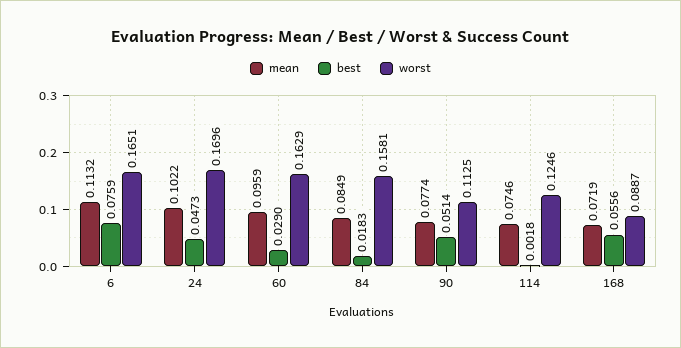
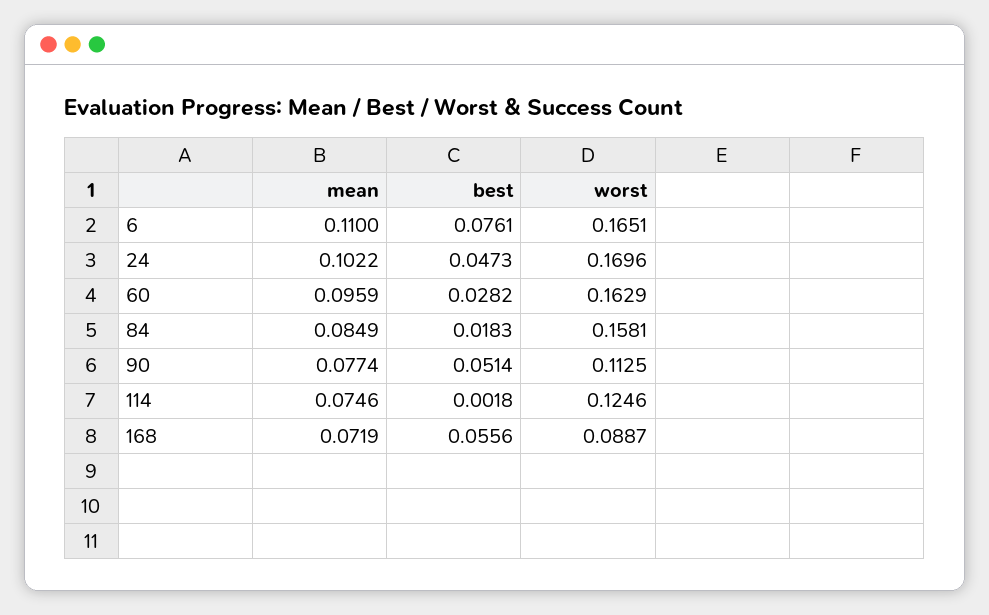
mean, 6: 0.1132 -> 0.11
best, 6: 0.0759 -> 0.0761
best, 60: 0.029 -> 0.0282

